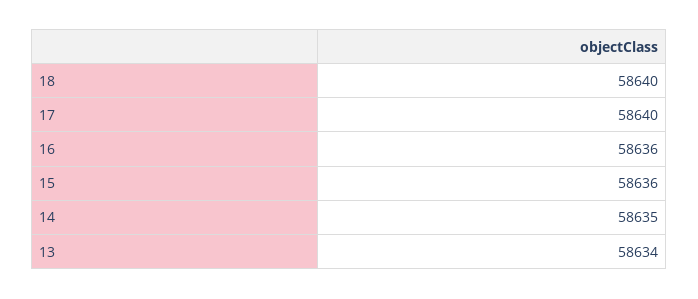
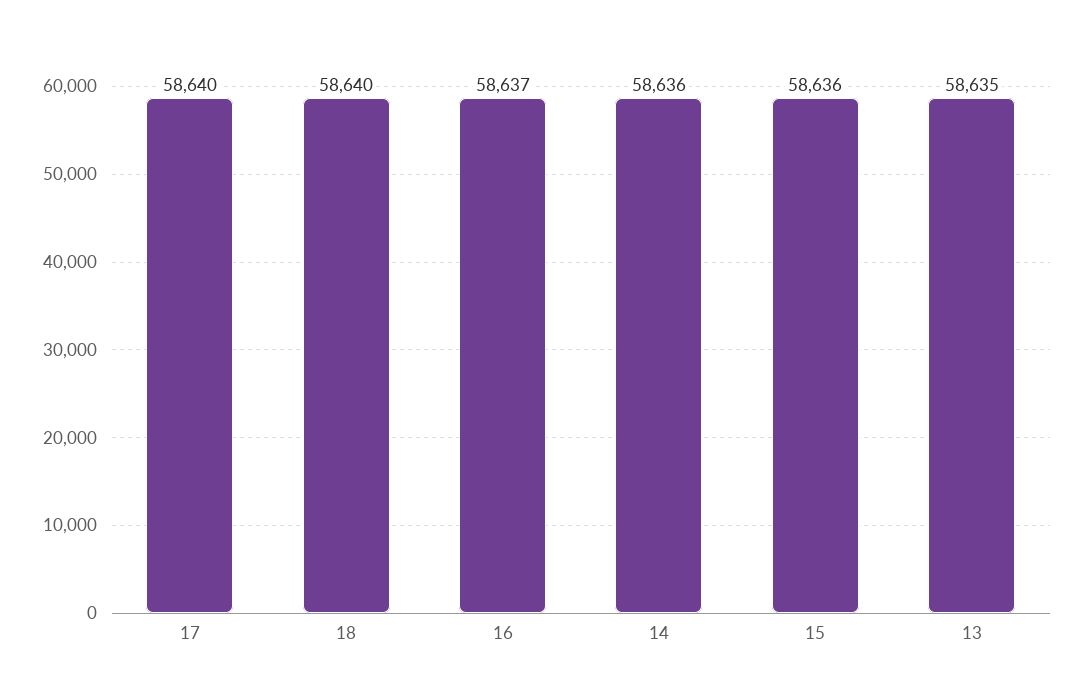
16: 58636 -> 58637
14: 58635 -> 58636
13: 58634 -> 58635

